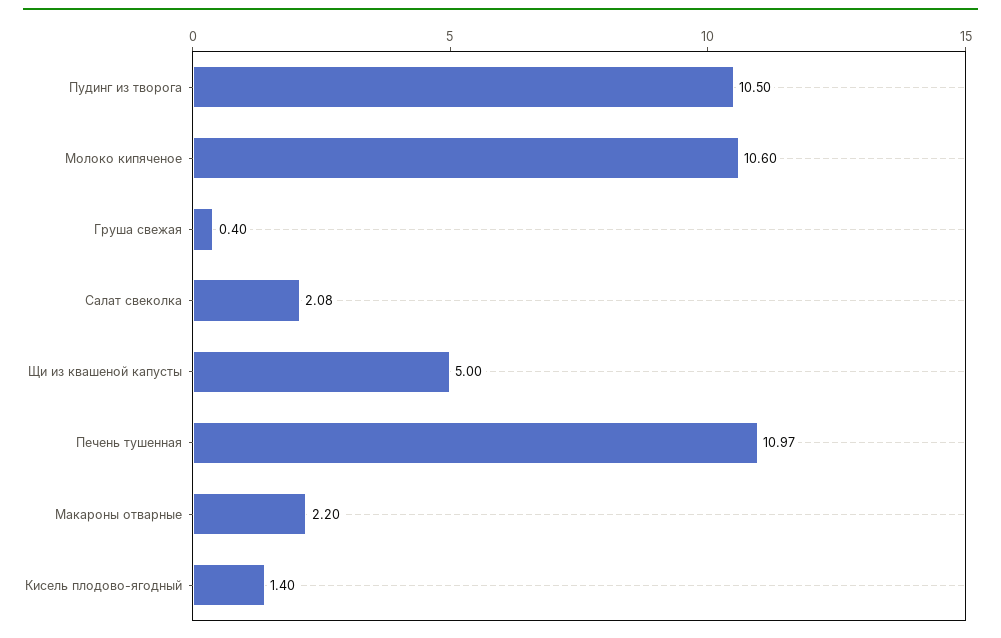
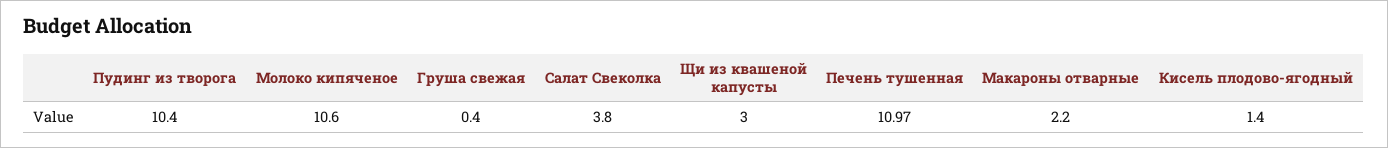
Пудинг из творога: 10.5 -> 10.4
Салат свеколка: 2.08 -> 3.8
Щи из квашеной капусты: 5 -> 3

